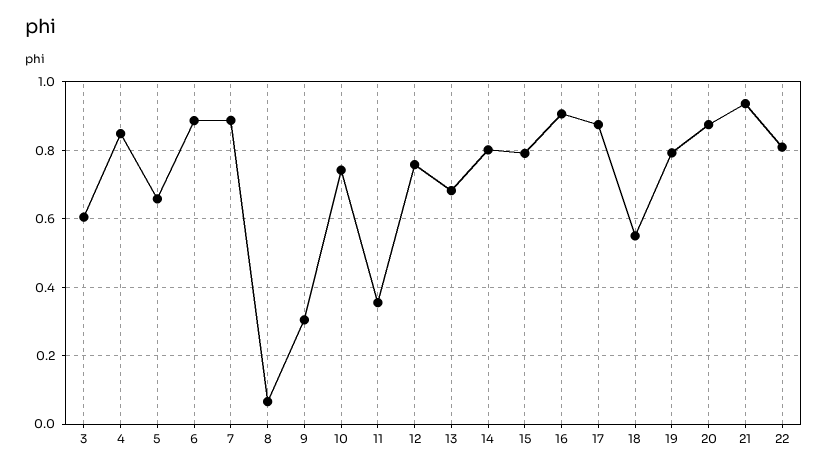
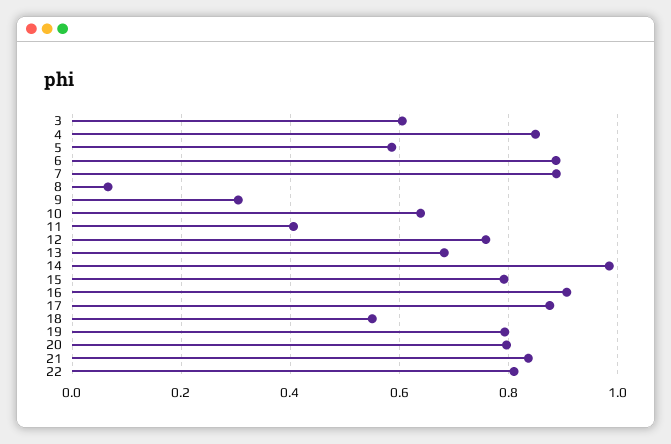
5: 0.66 -> 0.58
10: 0.74 -> 0.64
11: 0.36 -> 0.4
14: 0.8 -> 0.98
20: 0.88 -> 0.8
21: 0.94 -> 0.84

